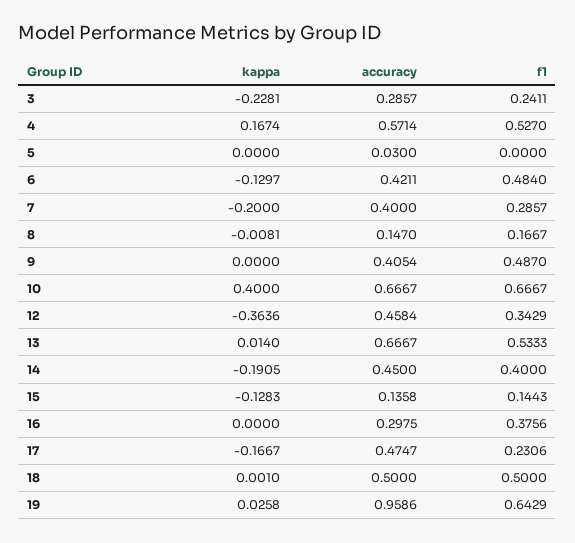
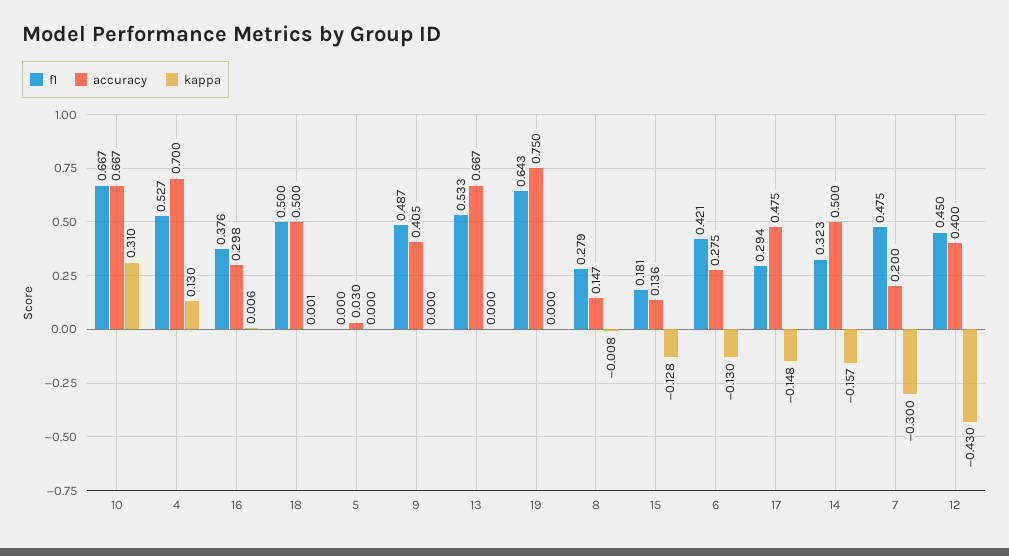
kappa, 3: -0.2281 -> none
accuracy, 3: 0.2857 -> none
f1, 3: 0.2411 -> none
kappa, 4: 0.1674 -> 0.13
accuracy, 4: 0.5714 -> 0.7
accuracy, 6: 0.4211 -> 0.275
f1, 6: 0.484 -> 0.421
kappa, 7: -0.2 -> -0.3
accuracy, 7: 0.4 -> 0.2
f1, 7: 0.2857 -> 0.475
f1, 8: 0.1667 -> 0.279
kappa, 10: 0.4 -> 0.31
kappa, 12: -0.3636 -> -0.43
accuracy, 12: 0.4584 -> 0.4
f1, 12: 0.3429 -> 0.45
kappa, 13: 0.014 -> 0
kappa, 14: -0.1905 -> -0.157
accuracy, 14: 0.45 -> 0.5
f1, 14: 0.4 -> 0.323
f1, 15: 0.1443 -> 0.181
kappa, 16: 0 -> 0.006
kappa, 17: -0.1667 -> -0.148
f1, 17: 0.2306 -> 0.294
kappa, 19: 0.0258 -> 0
accuracy, 19: 0.9586 -> 0.75

